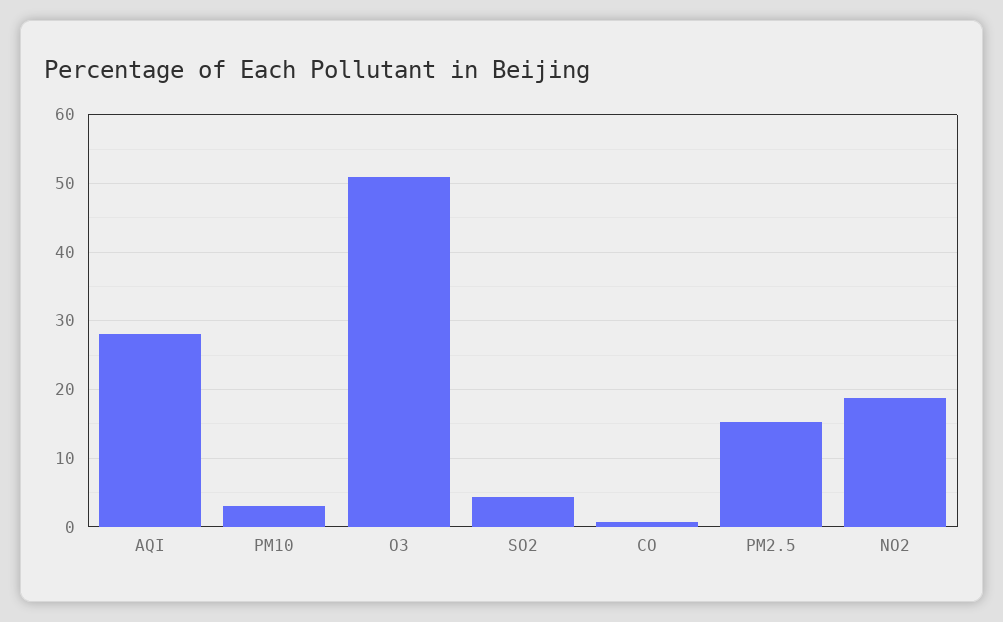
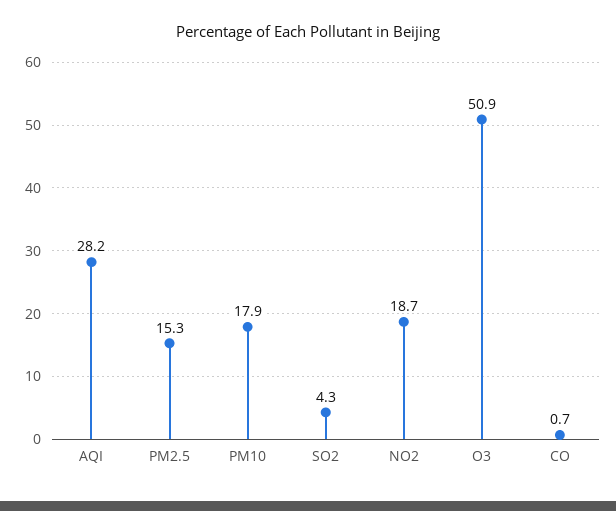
PM10: 3 -> 17.9

